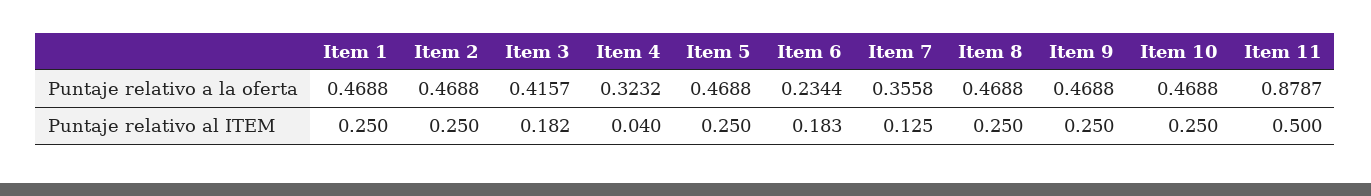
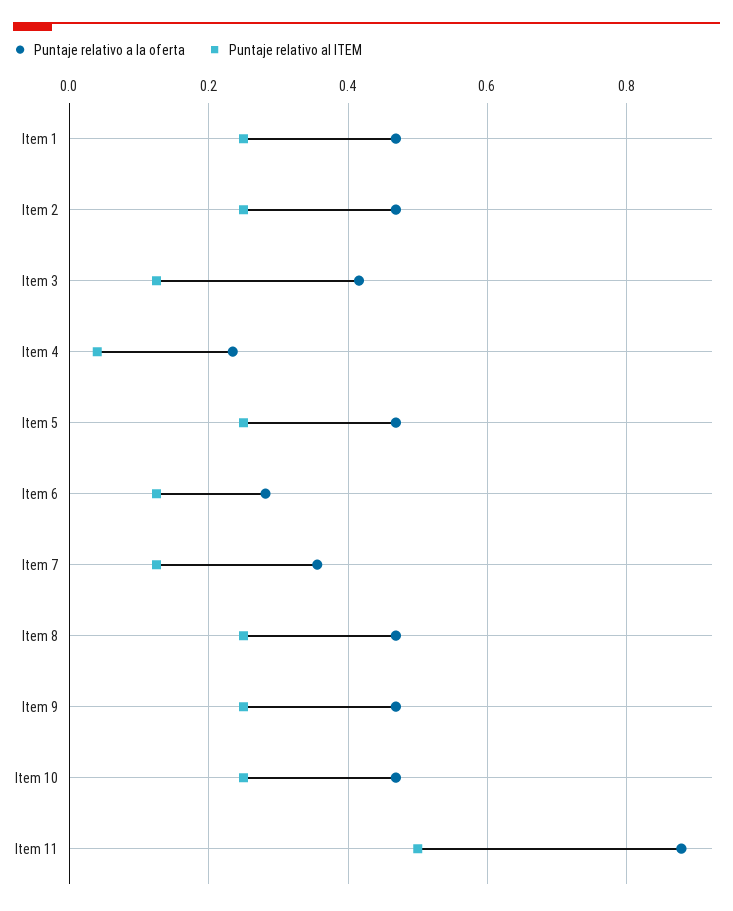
Puntaje relativo a la oferta, Item 4: 0.3232 -> 0.24
Puntaje relativo a la oferta, Item 6: 0.2344 -> 0.28
Puntaje relativo al ITEM, Item 3: 0.182 -> 0.12
Puntaje relativo al ITEM, Item 6: 0.183 -> 0.12

